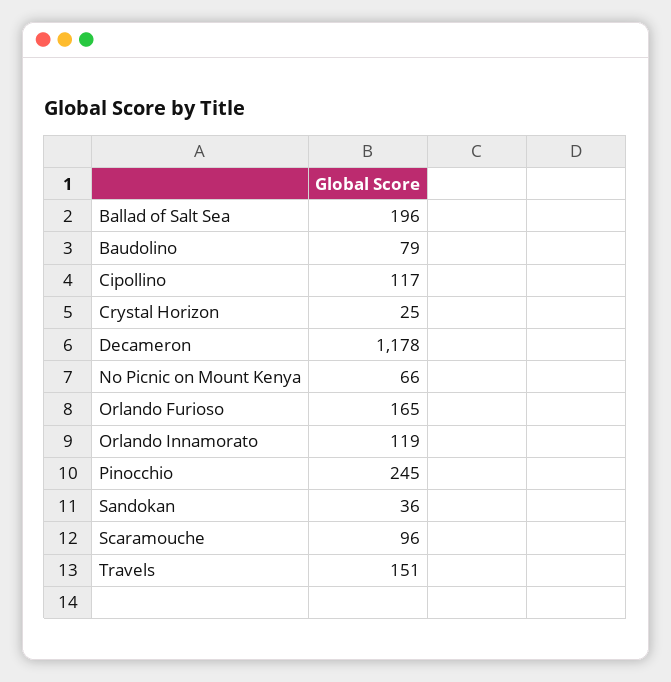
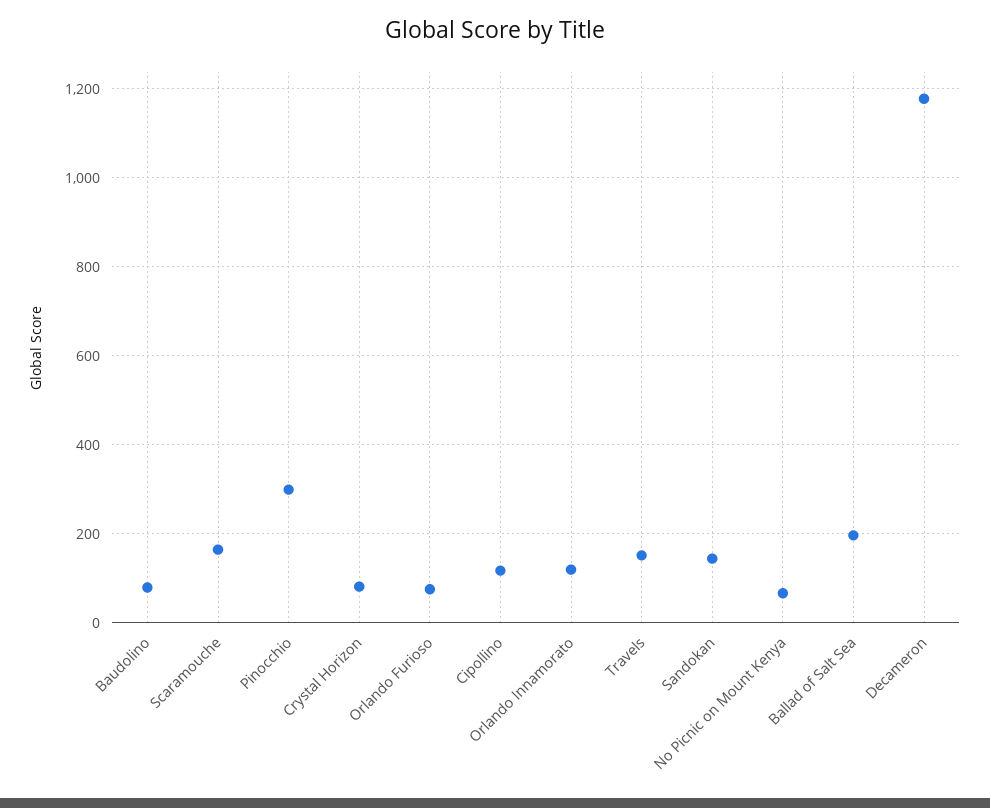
Crystal Horizon: 25 -> 80
Orlando Furioso: 165 -> 80
Pinocchio: 245 -> 300
Sandokan: 36 -> 140
Scaramouche: 96 -> 160

